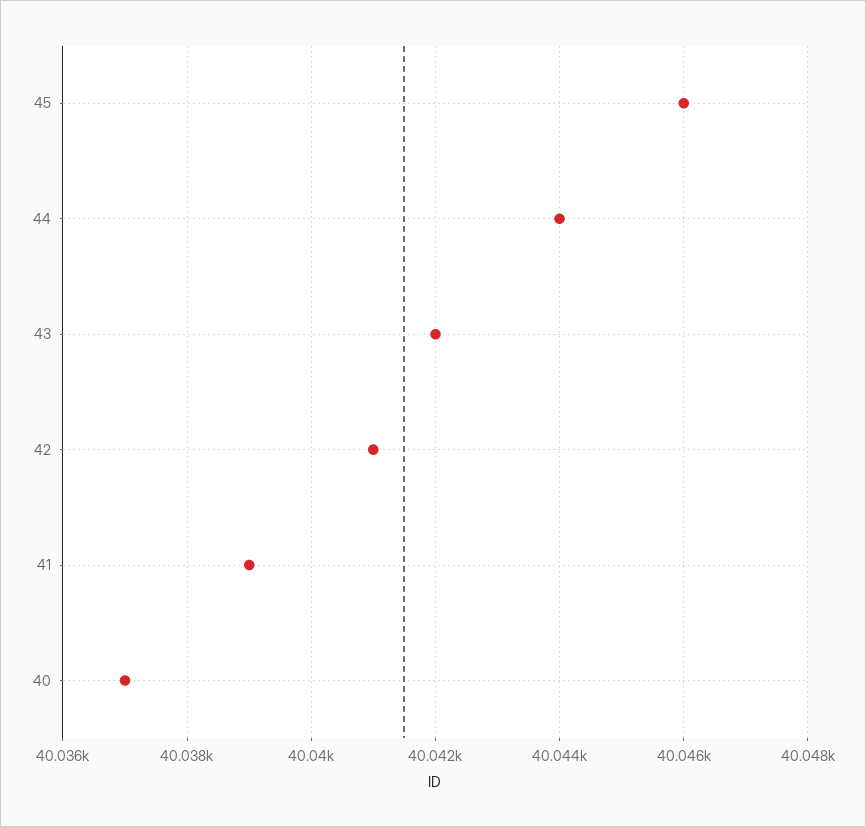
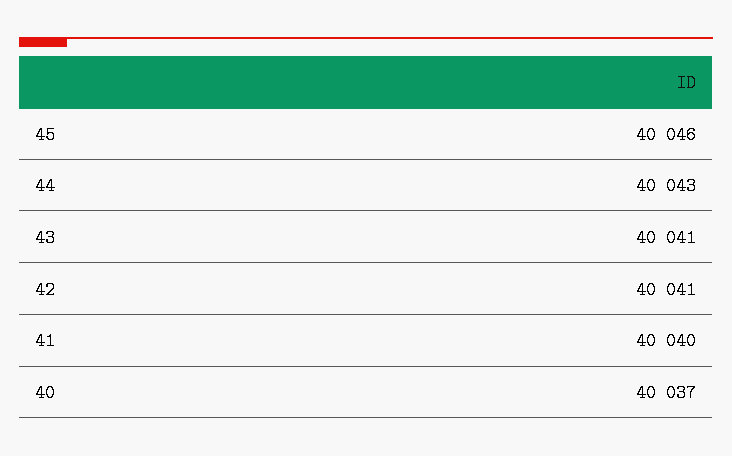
44: 40044 -> 40043
43: 40042 -> 40041
41: 40039 -> 40040

